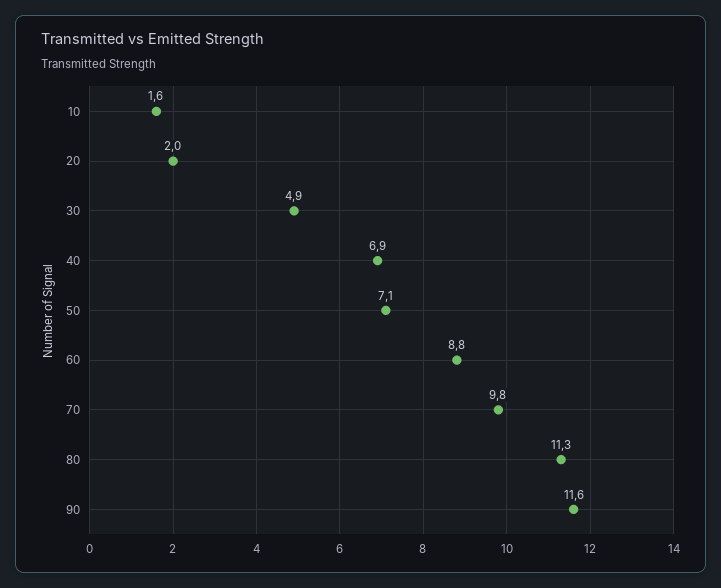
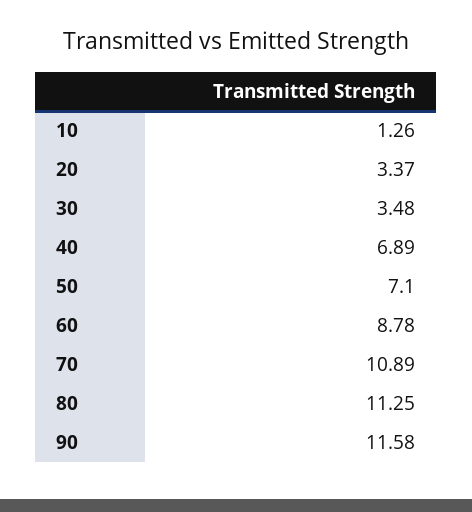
10: 1.6 -> 1.26
20: 2 -> 3.37
30: 4.9 -> 3.48
70: 9.8 -> 10.89

